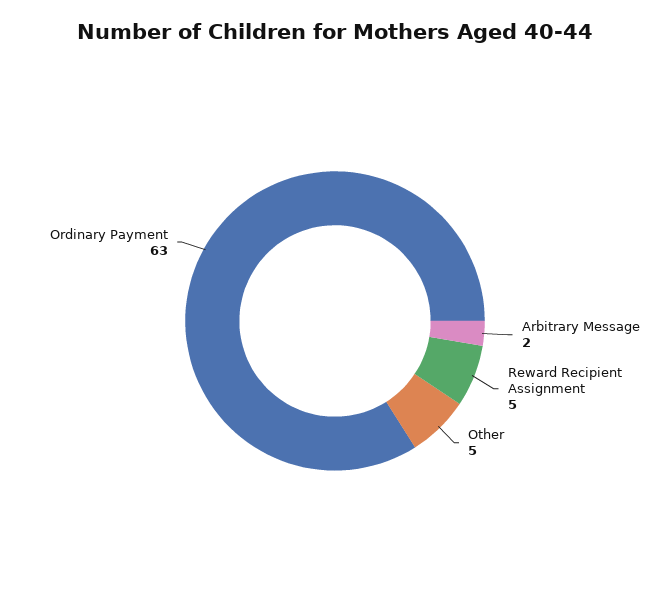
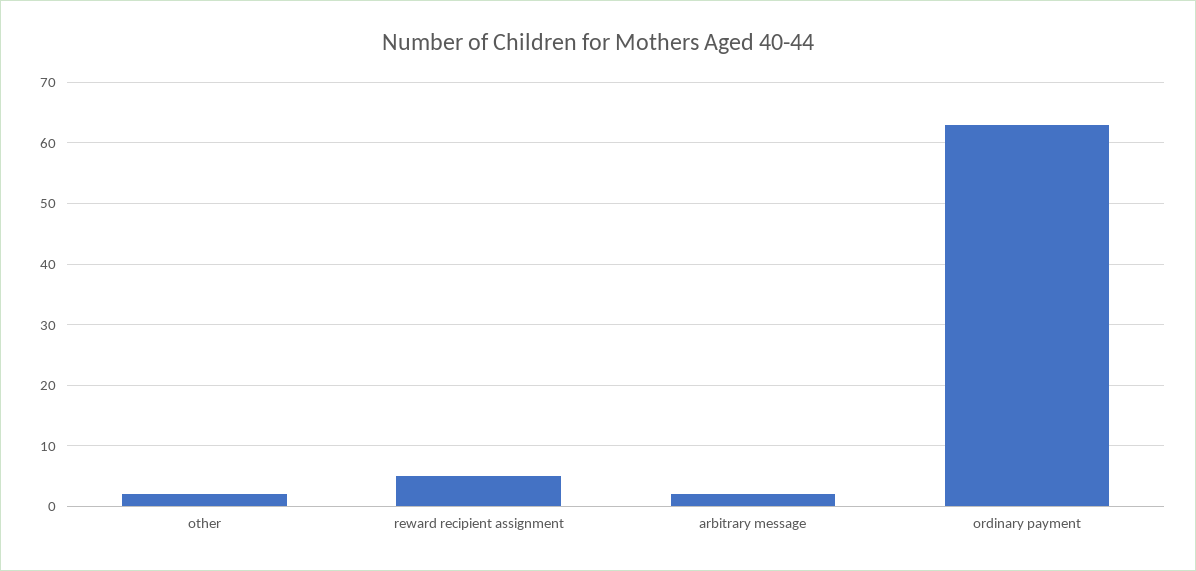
Other: 5 -> 2

